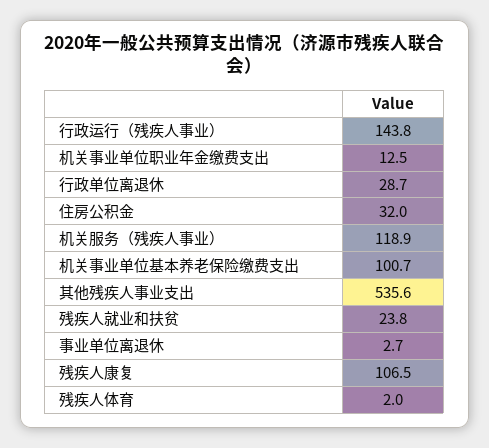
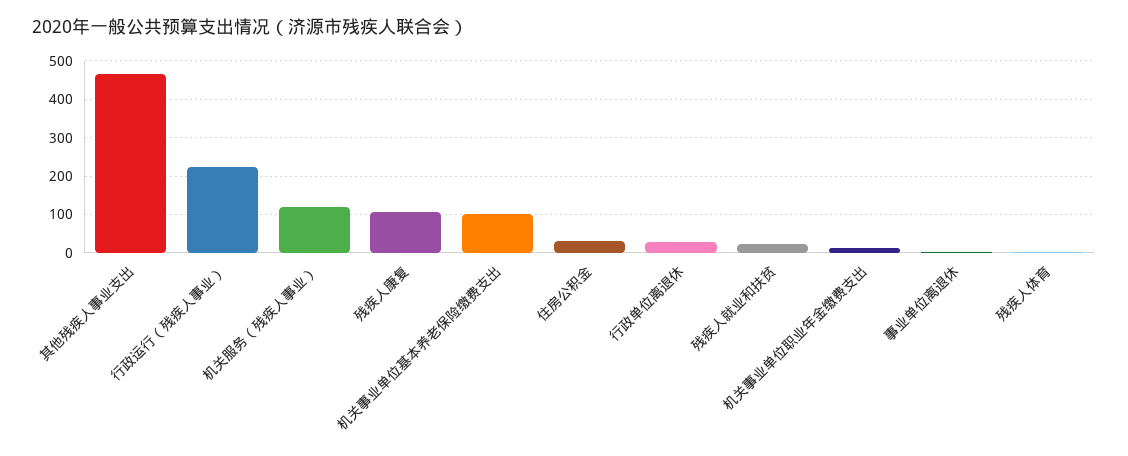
行政运行（残疾人事业）: 143.8 -> 220
其他残疾人事业支出: 535.6 -> 460

